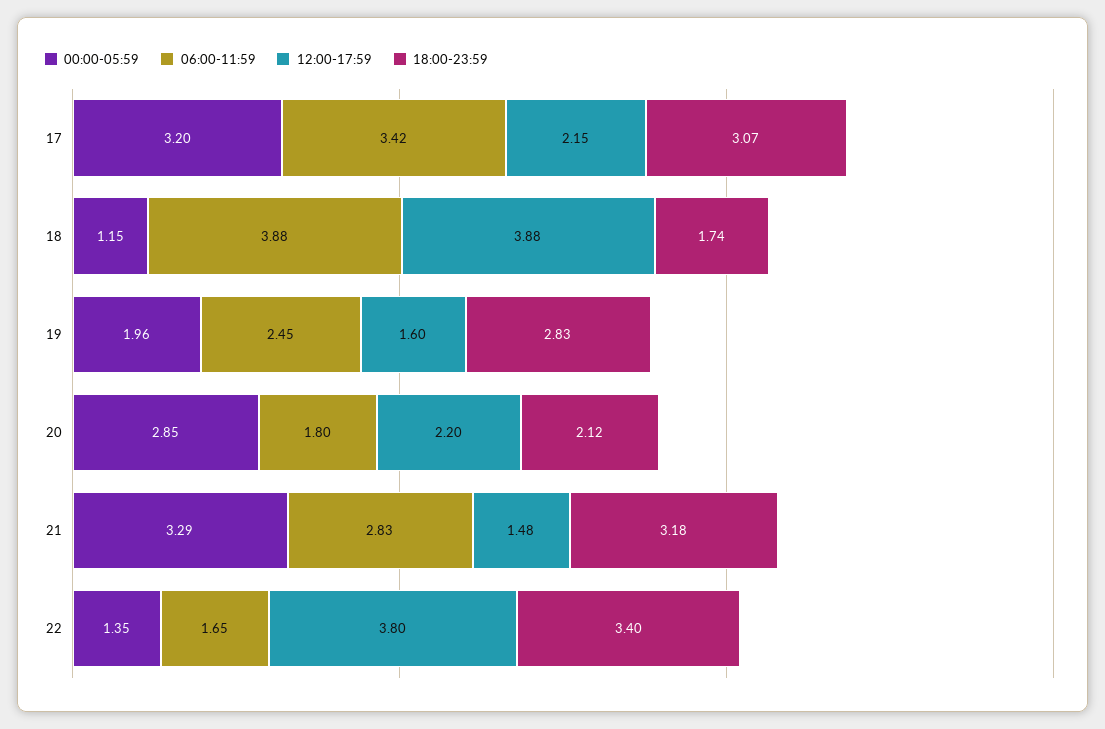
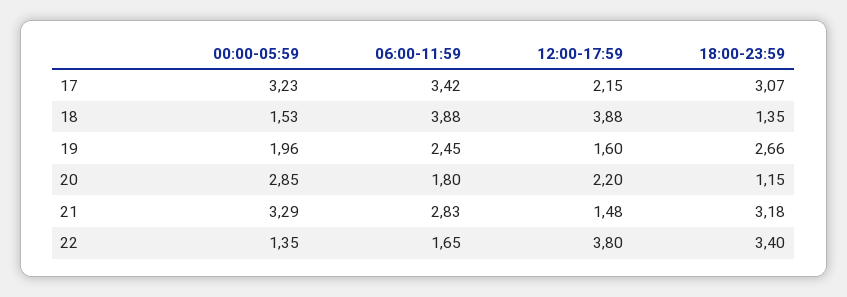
00:00-05:59, 17: 3.2 -> 3.23
00:00-05:59, 18: 1.15 -> 1.53
18:00-23:59, 18: 1.74 -> 1.35
18:00-23:59, 19: 2.83 -> 2.66
18:00-23:59, 20: 2.12 -> 1.15

